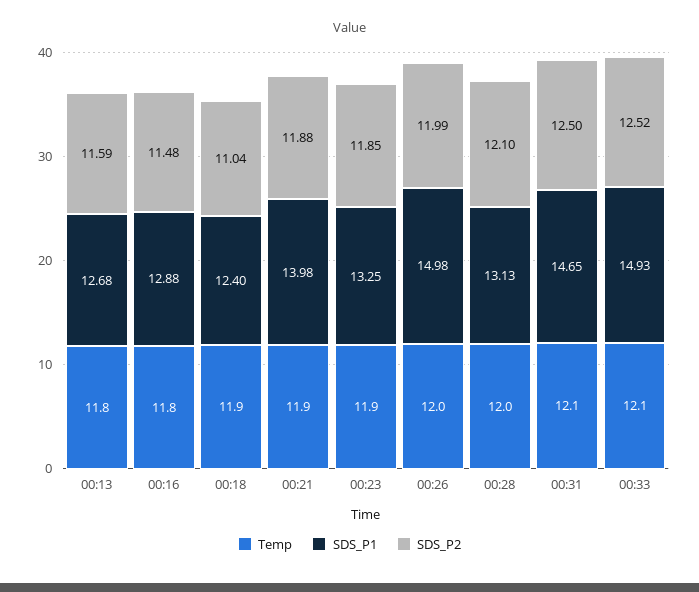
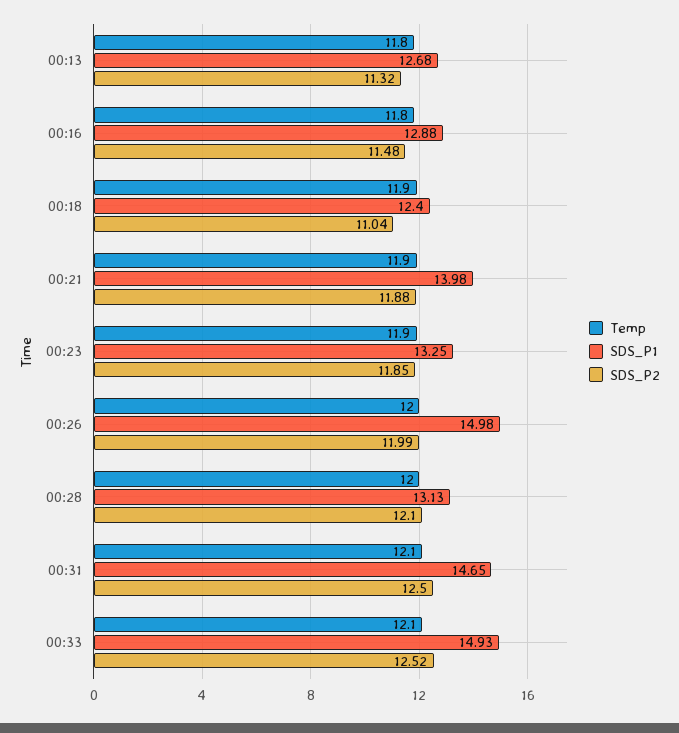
SDS_P2, 00:13: 11.59 -> 11.32

